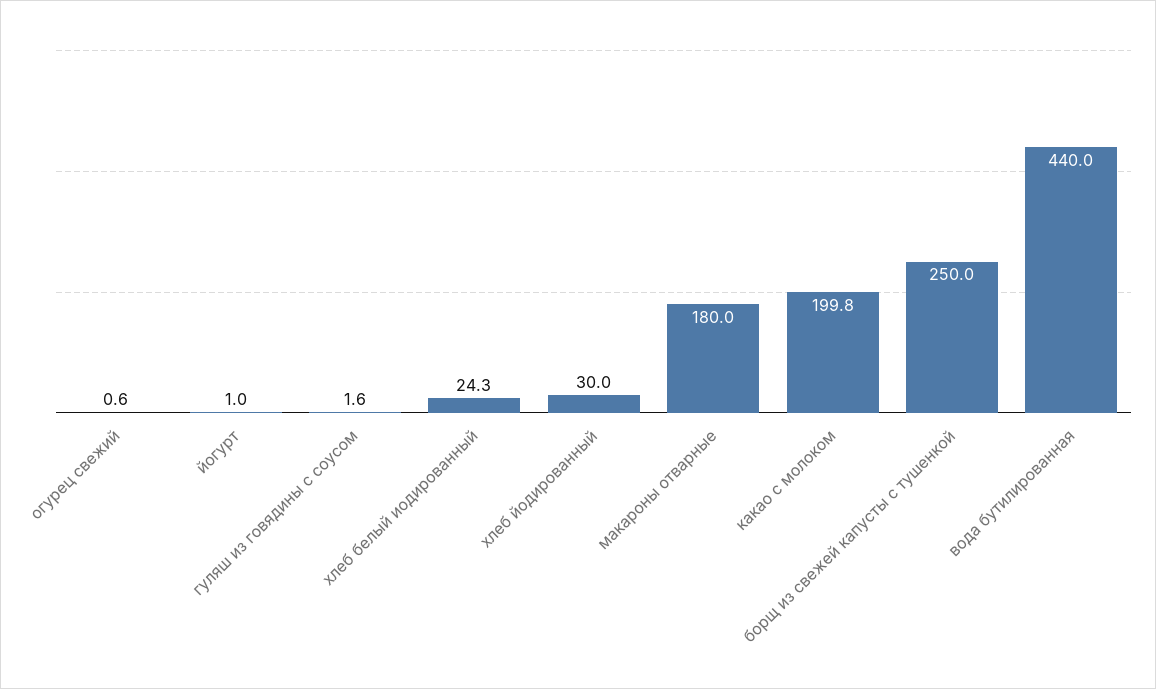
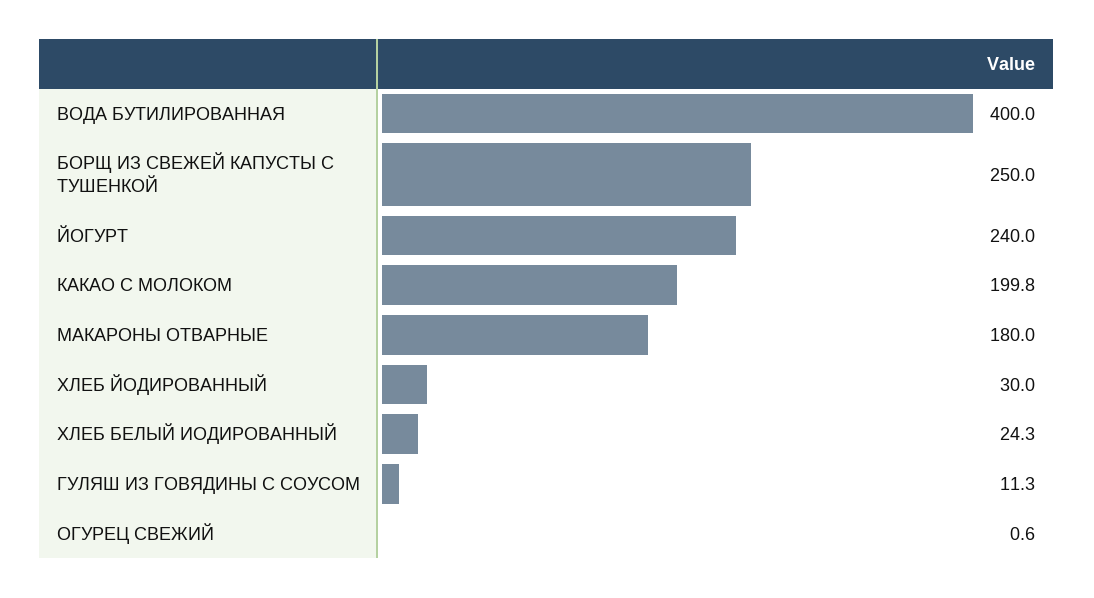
йогурт: 1 -> 240
гуляш из говядины с соусом: 1.6 -> 11.3
вода бутилированная: 440 -> 400

